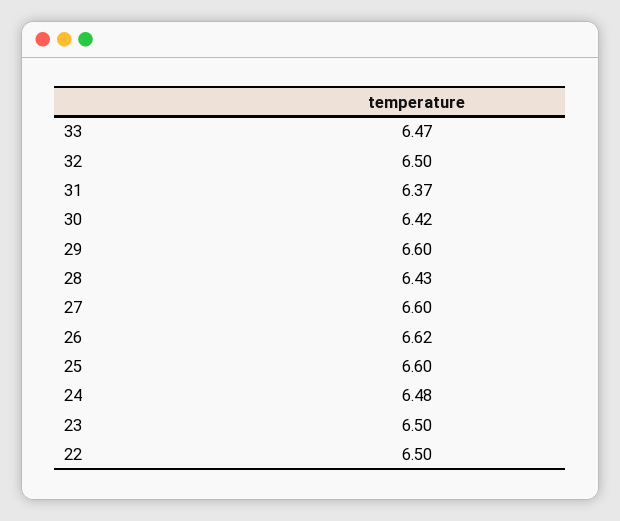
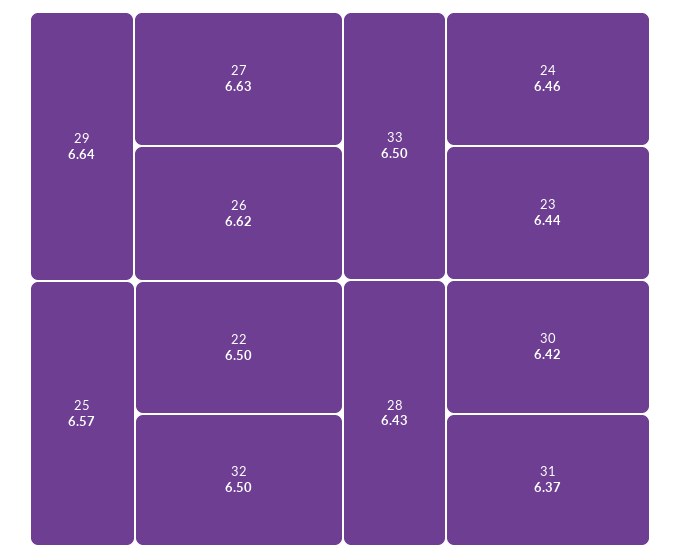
33: 6.47 -> 6.5
29: 6.6 -> 6.64
27: 6.6 -> 6.63
25: 6.6 -> 6.57
24: 6.48 -> 6.46
23: 6.5 -> 6.44

